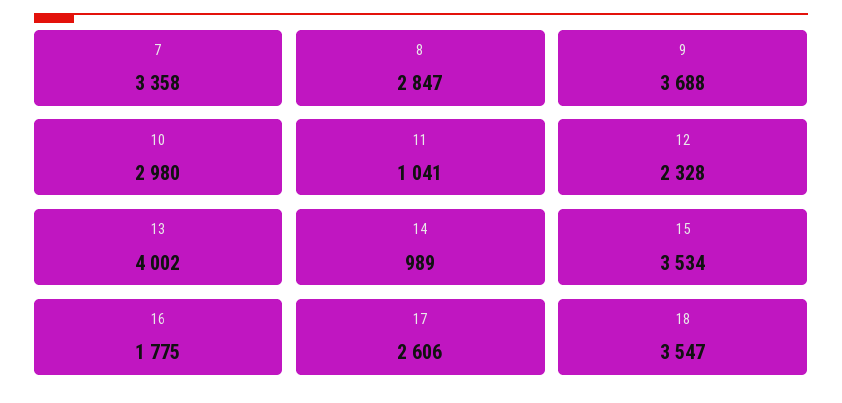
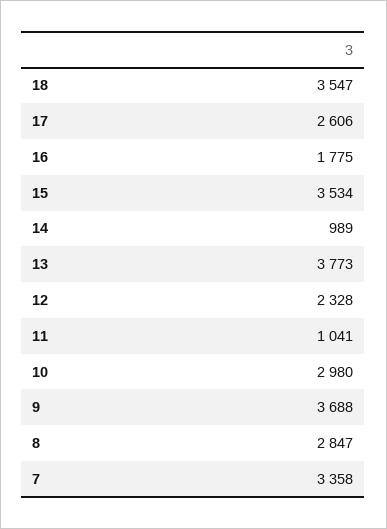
13: 4002 -> 3773

